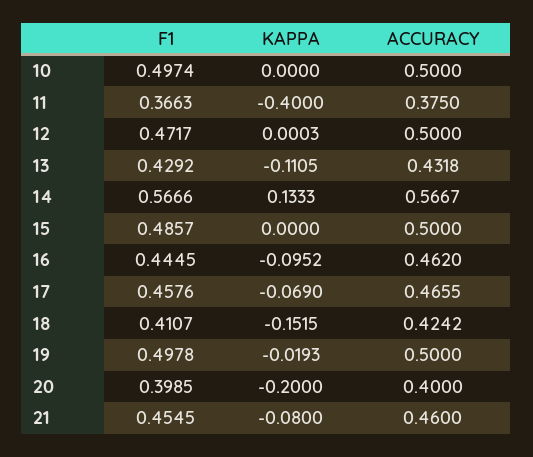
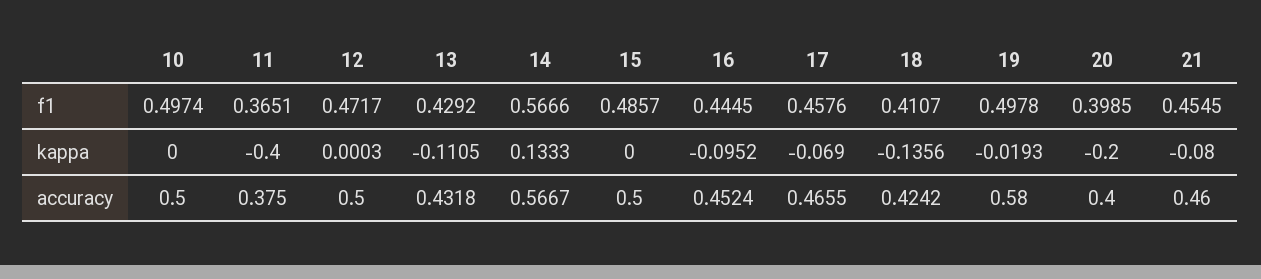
F1, 11: 0.3663 -> 0.3651
ACCURACY, 16: 0.462 -> 0.4524
KAPPA, 18: -0.1515 -> -0.1356
ACCURACY, 19: 0.5 -> 0.58

